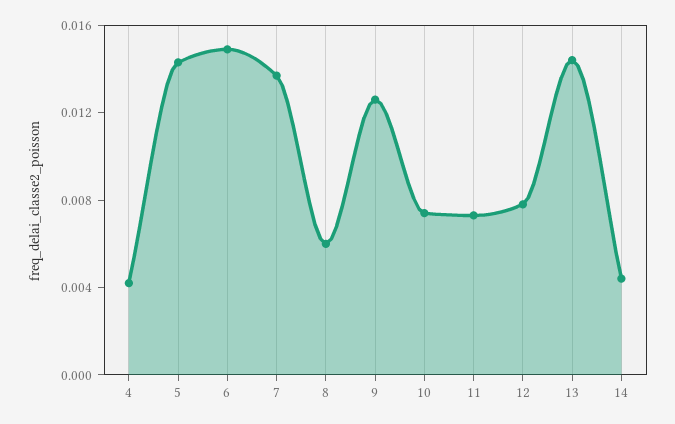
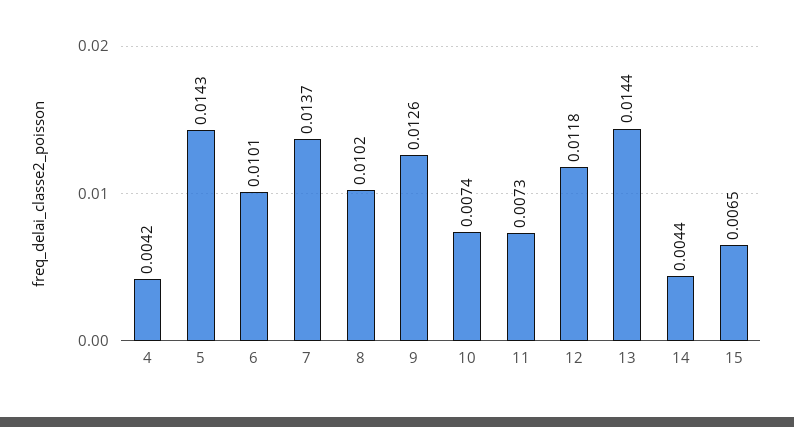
6: 0.015 -> 0.0101
8: 0.006 -> 0.0102
12: 0.008 -> 0.0118
15: none -> 0.0065

